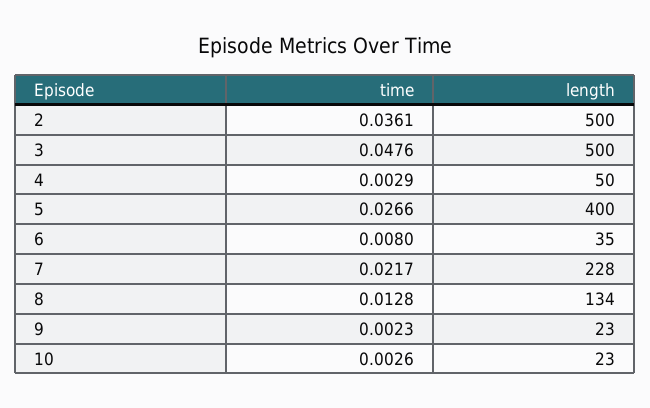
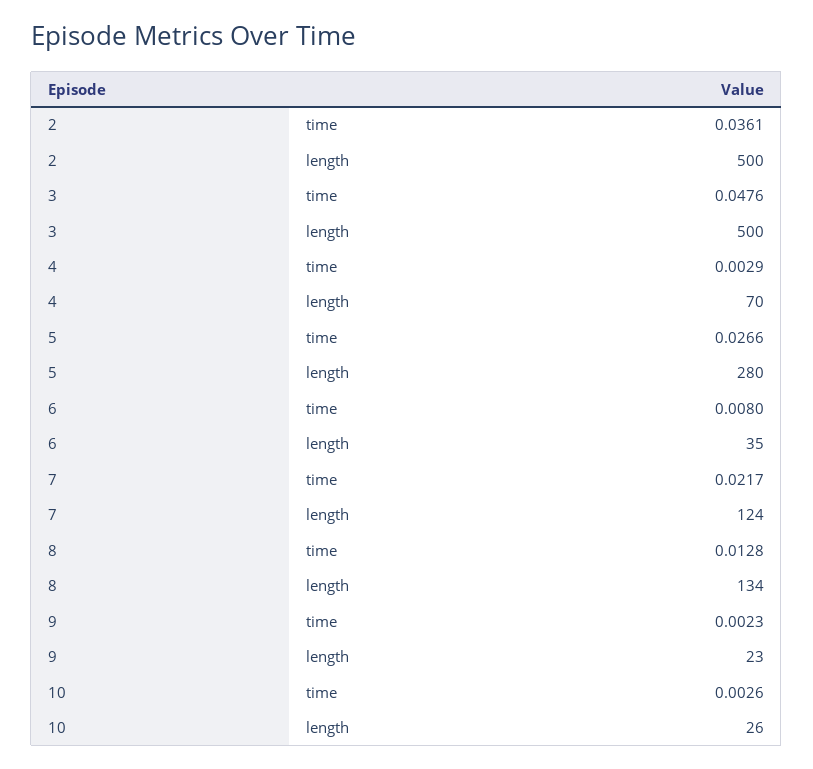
length, 4: 50 -> 70
length, 5: 400 -> 280
length, 7: 228 -> 124
length, 10: 23 -> 26

